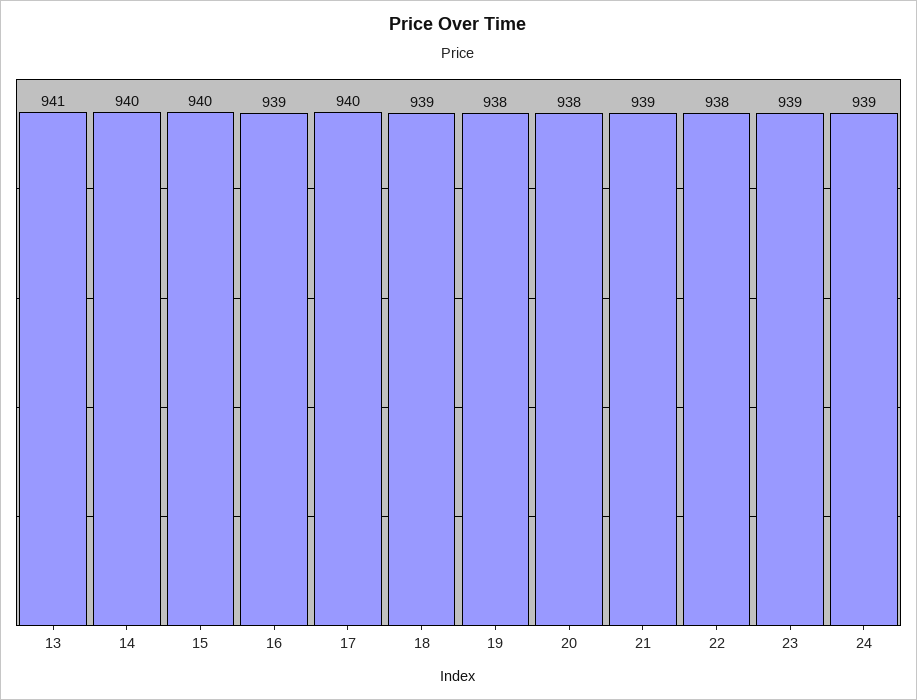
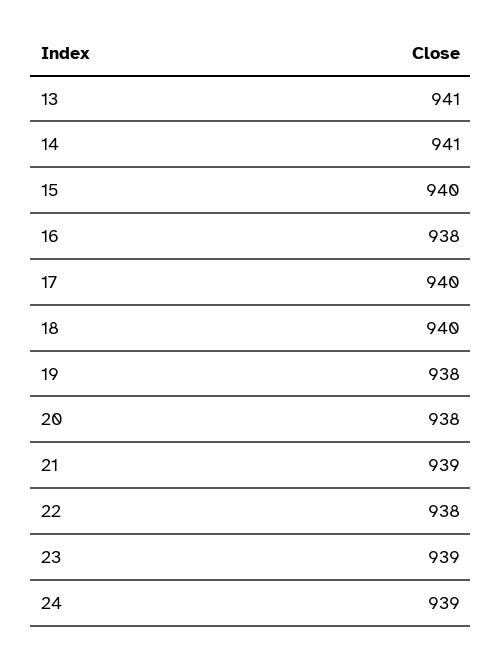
14: 940 -> 941
16: 939 -> 938
18: 939 -> 940

